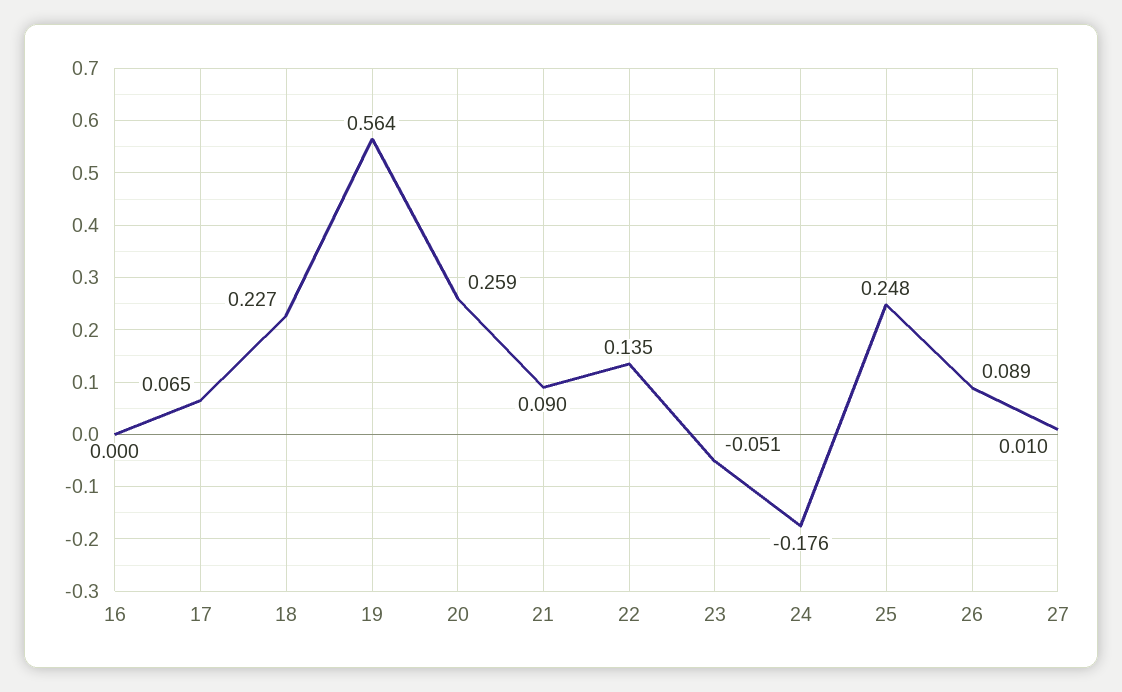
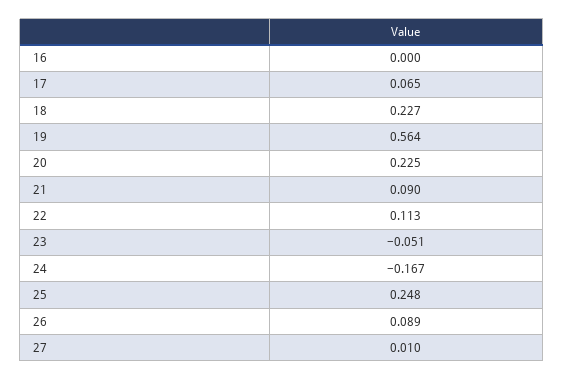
20: 0.259 -> 0.225
22: 0.135 -> 0.113
24: -0.176 -> -0.167

